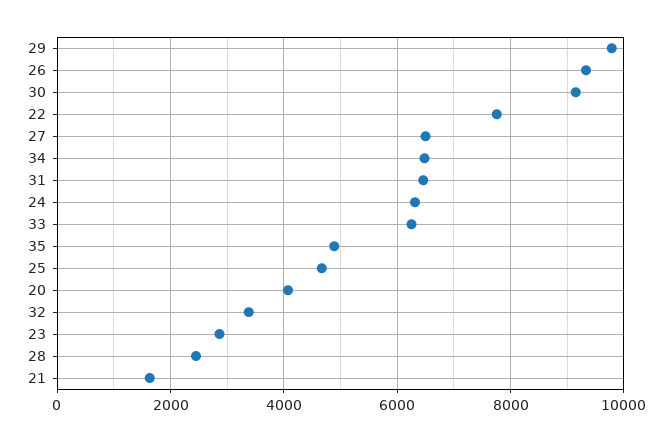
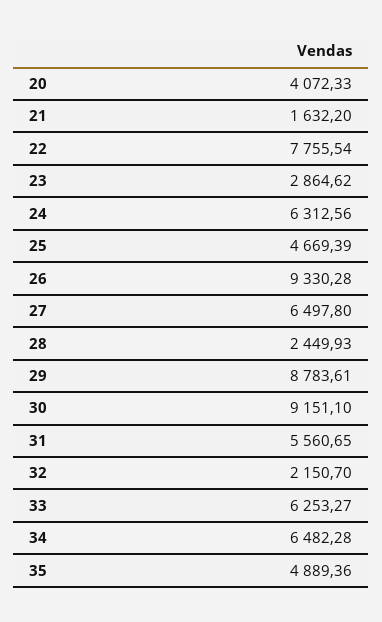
29: 9800 -> 8783.61
31: 6400 -> 5560.65
32: 3400 -> 2150.7

